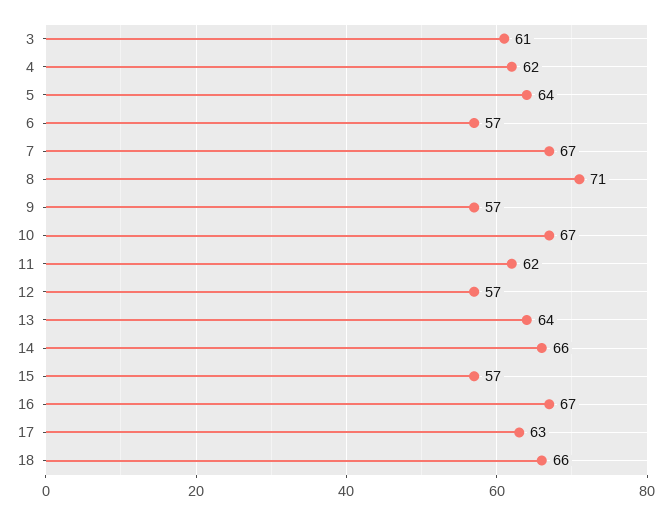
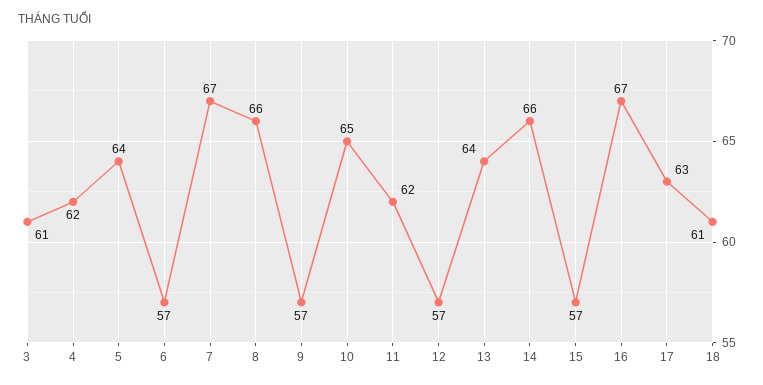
8: 71 -> 66
10: 67 -> 65
18: 66 -> 61

